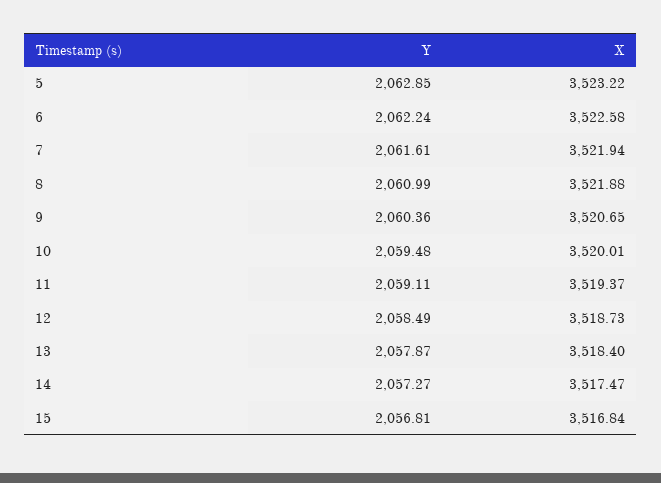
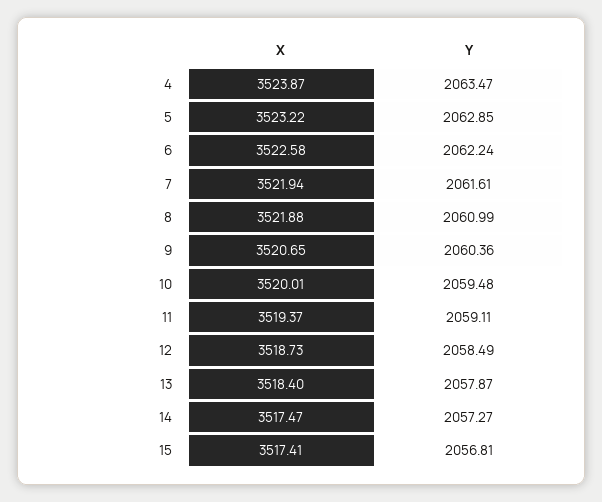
X, 15: 3516.84 -> 3517.41
X, 4: none -> 3523.87
Y, 4: none -> 2063.47

